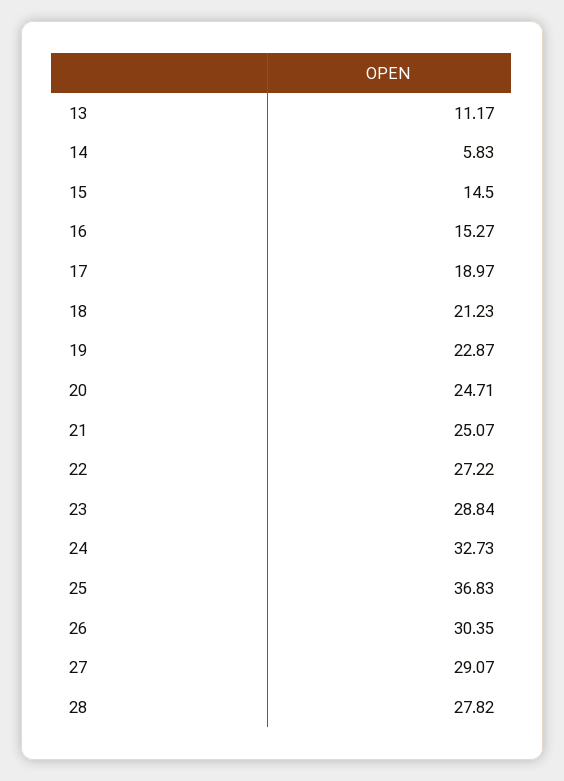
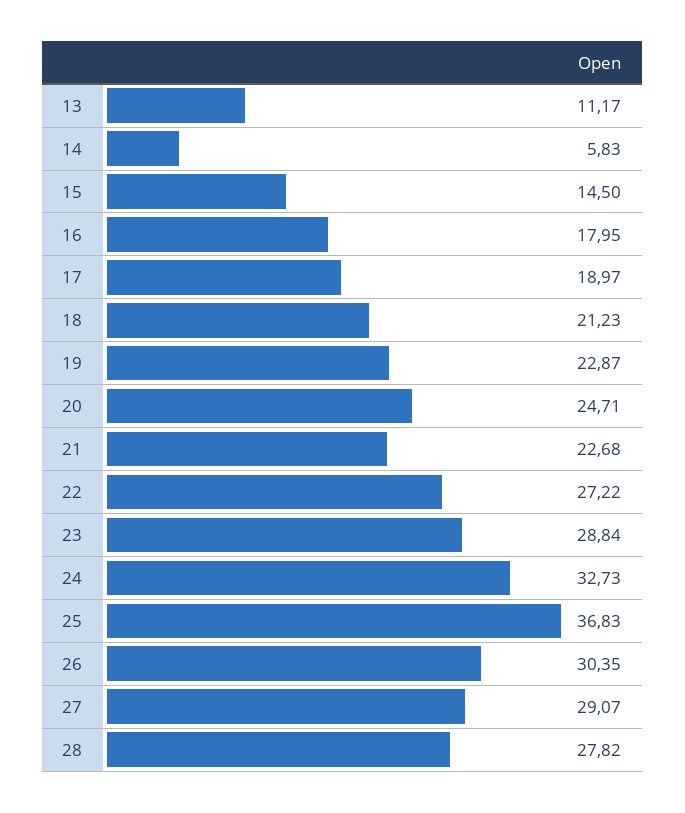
16: 15.27 -> 17.95
21: 25.07 -> 22.68

